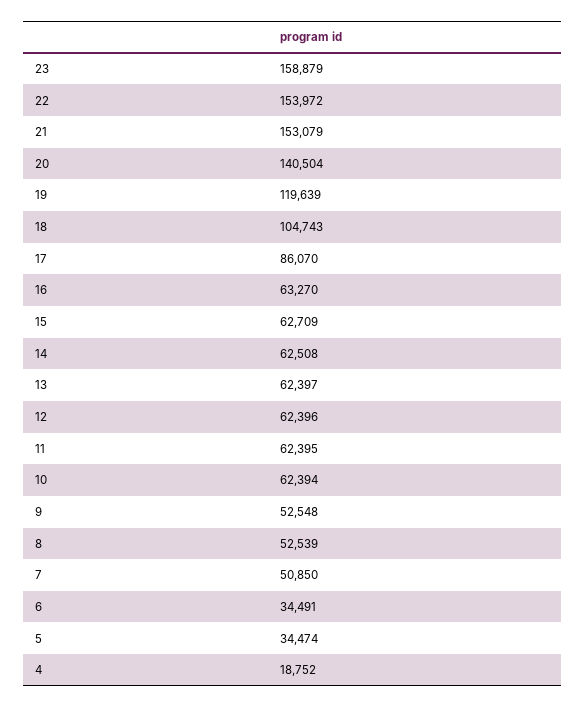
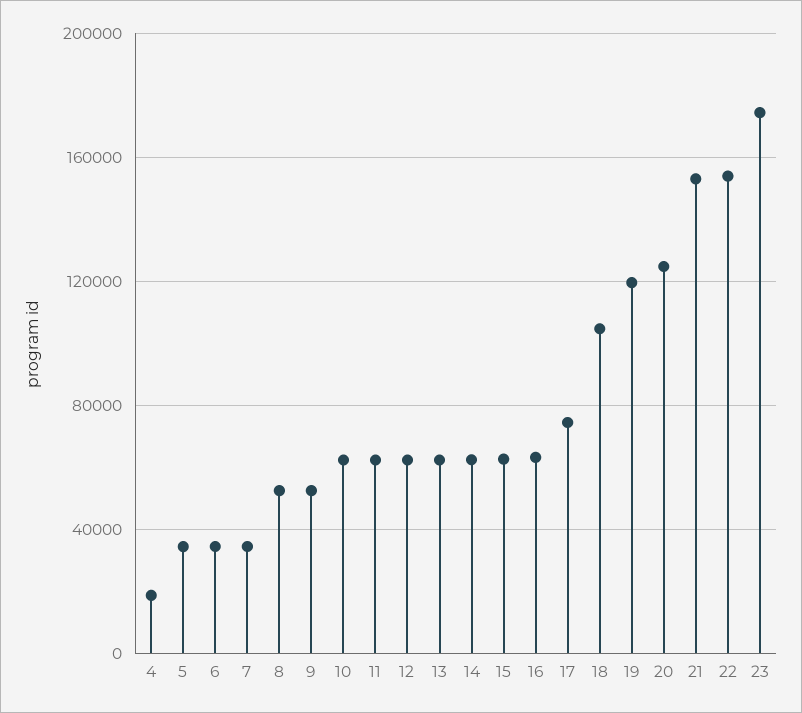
23: 158879 -> 175000
20: 140504 -> 125000
17: 86070 -> 75000
7: 50850 -> 35000

